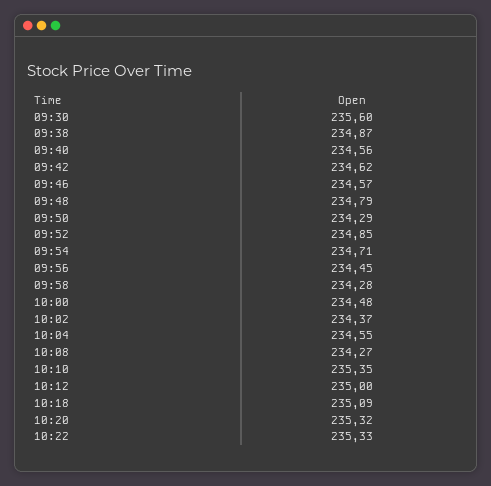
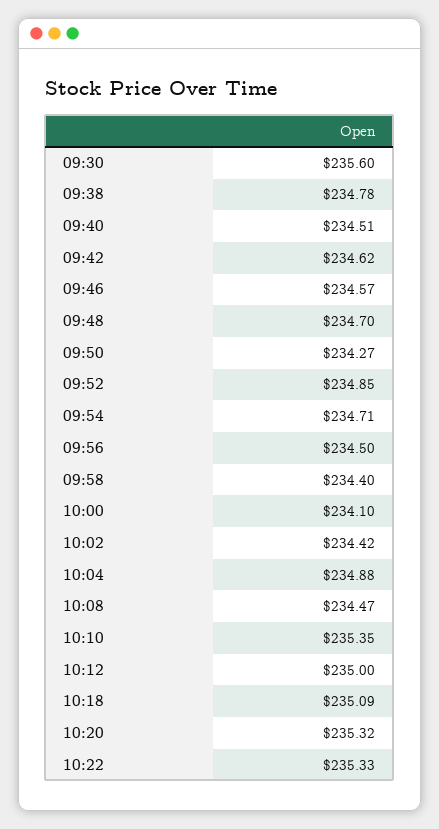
09:38: 234.87 -> 234.78
09:40: 234.56 -> 234.51
09:48: 234.79 -> 234.7
09:50: 234.29 -> 234.27
09:56: 234.45 -> 234.5
09:58: 234.28 -> 234.4
10:00: 234.48 -> 234.1
10:02: 234.37 -> 234.42
10:04: 234.55 -> 234.88
10:08: 234.27 -> 234.47

